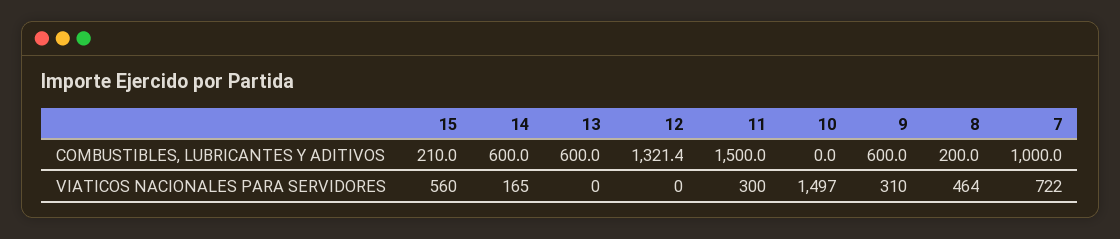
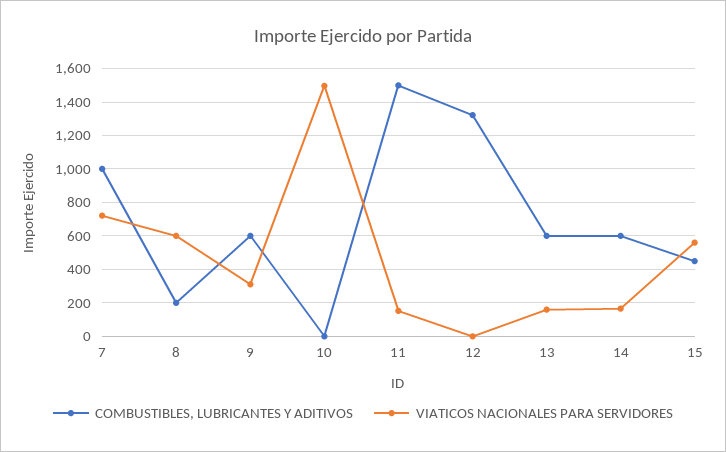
COMBUSTIBLES, LUBRICANTES Y ADITIVOS, 15: 210 -> 450
VIATICOS NACIONALES PARA SERVIDORES, 13: 0 -> 150
VIATICOS NACIONALES PARA SERVIDORES, 11: 300 -> 150
VIATICOS NACIONALES PARA SERVIDORES, 8: 464 -> 600

